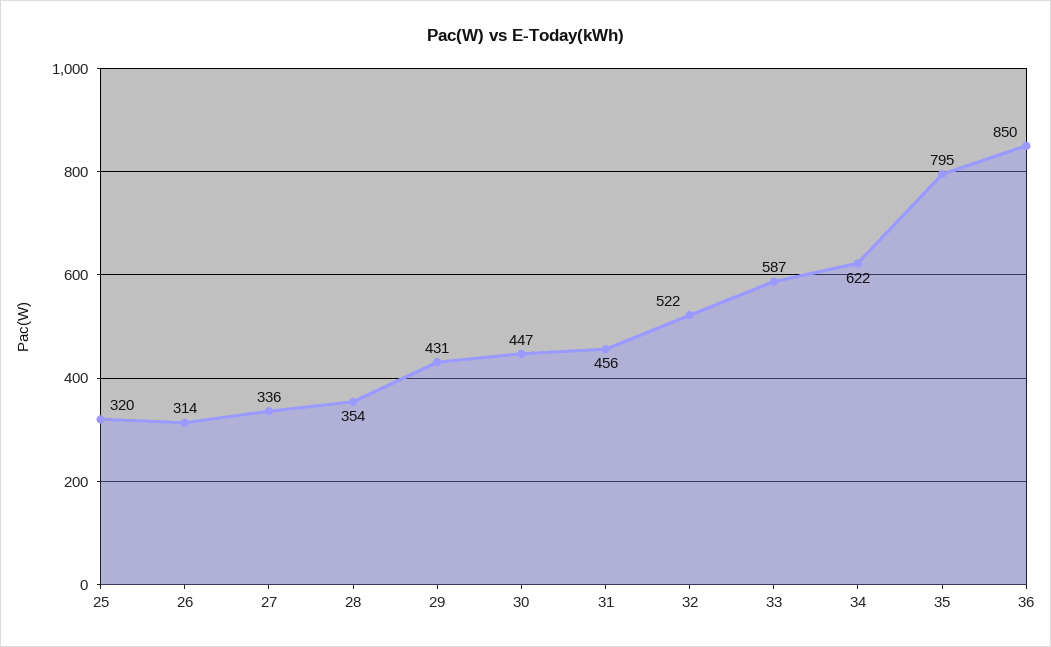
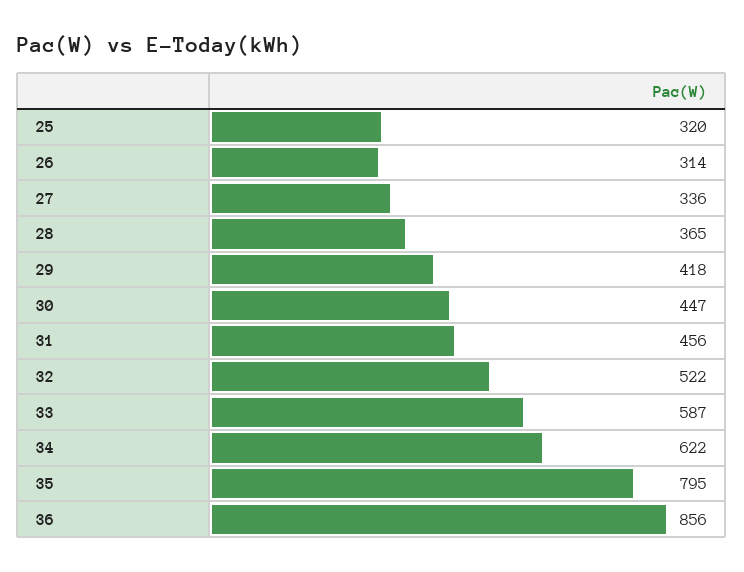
28: 354 -> 365
29: 431 -> 418
36: 850 -> 856

